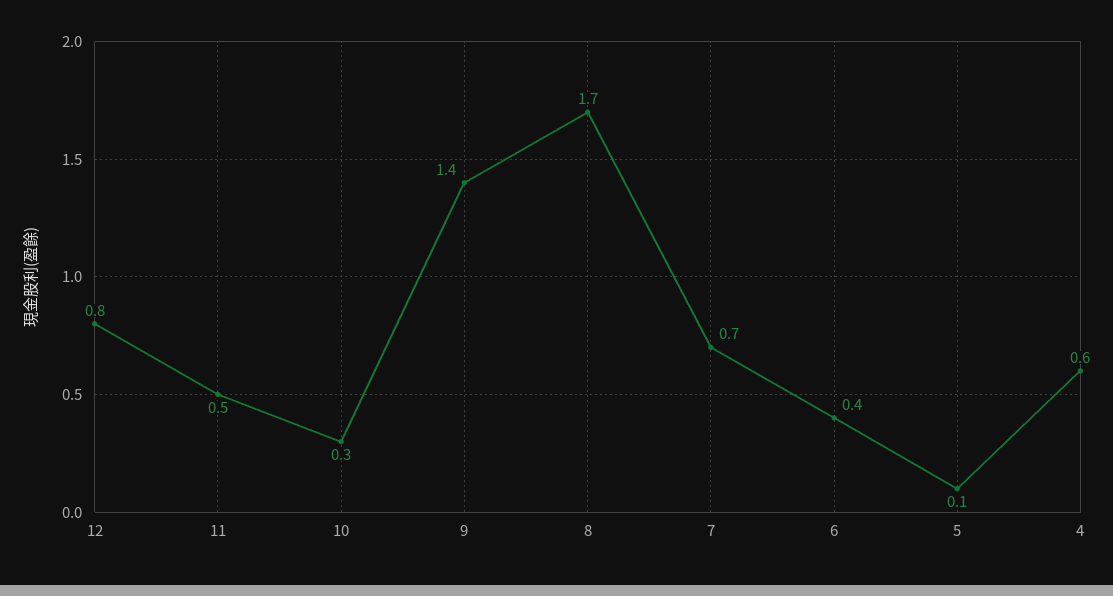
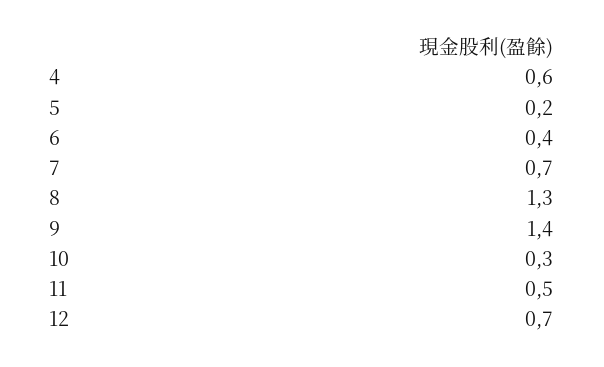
12: 0.8 -> 0.7
8: 1.7 -> 1.3
5: 0.1 -> 0.2

